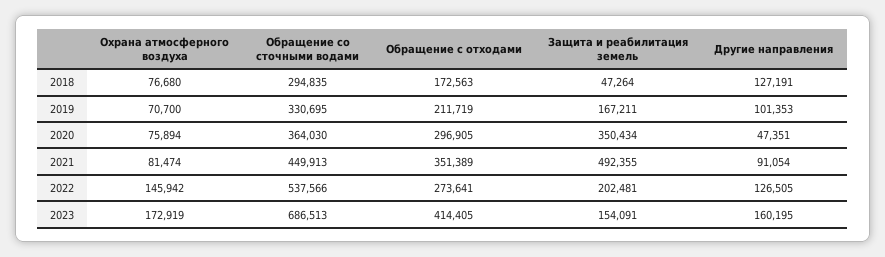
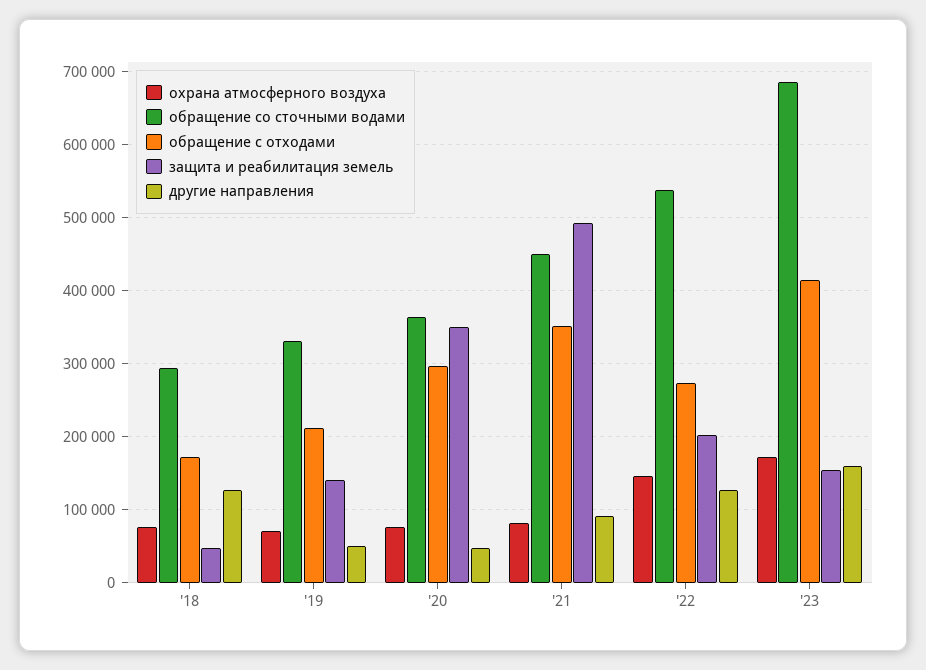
Защита и реабилитация земель, 2019: 167211 -> 140000
Другие направления, 2019: 101353 -> 50000

